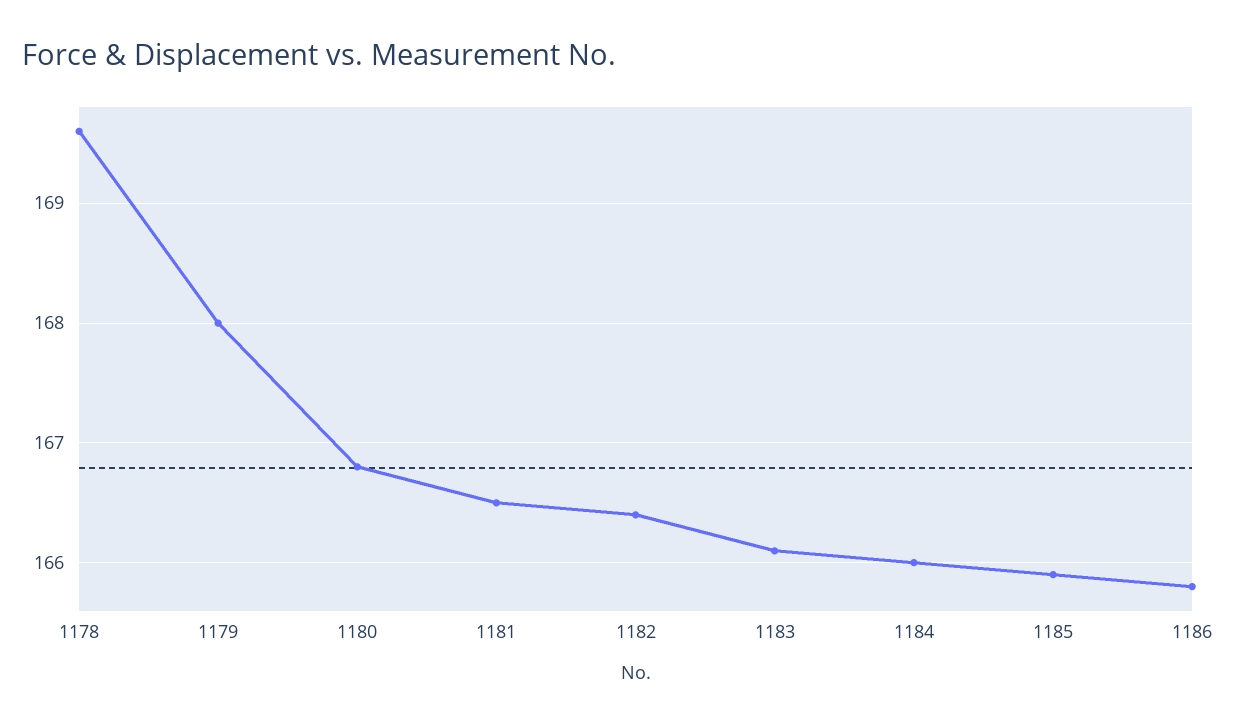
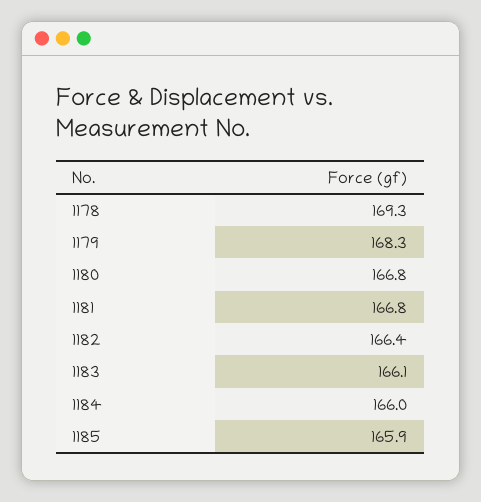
1178: 169.6 -> 169.3
1179: 168 -> 168.3
1181: 166.5 -> 166.8
1186: 165.8 -> none

